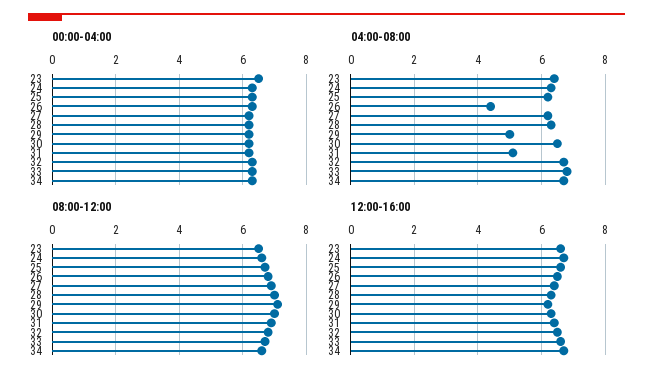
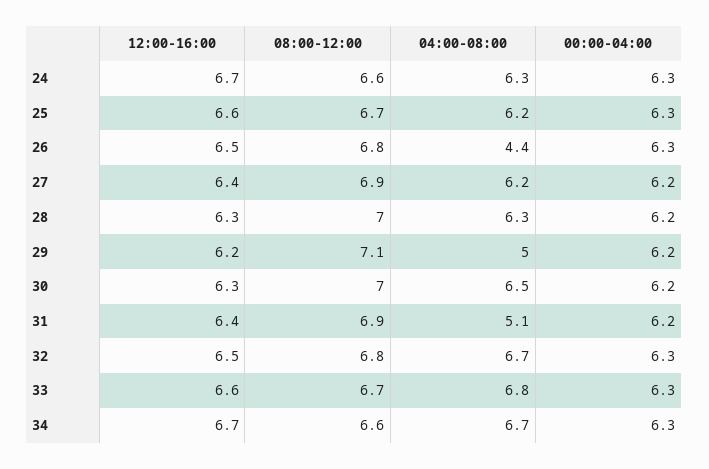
00:00-04:00, 23: 6.5 -> none
04:00-08:00, 23: 6.5 -> none
08:00-12:00, 23: 6.5 -> none
12:00-16:00, 23: 6.5 -> none

